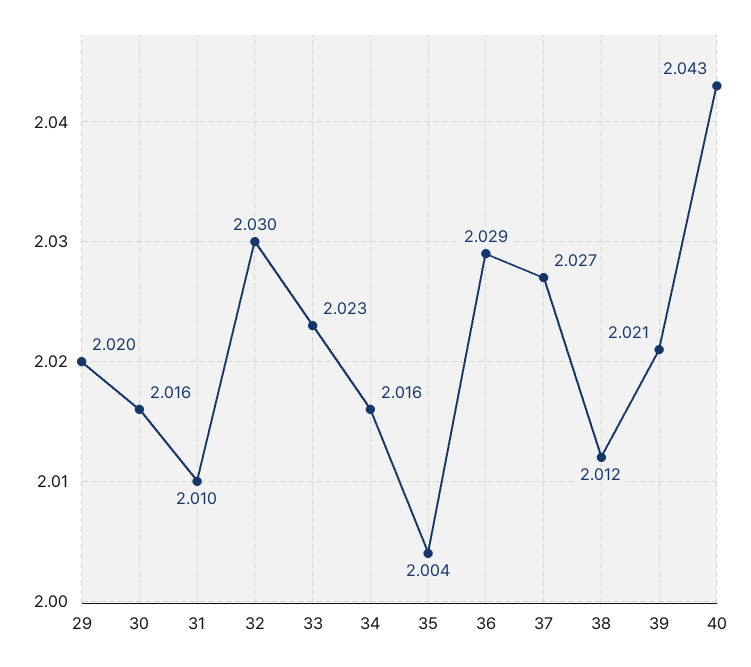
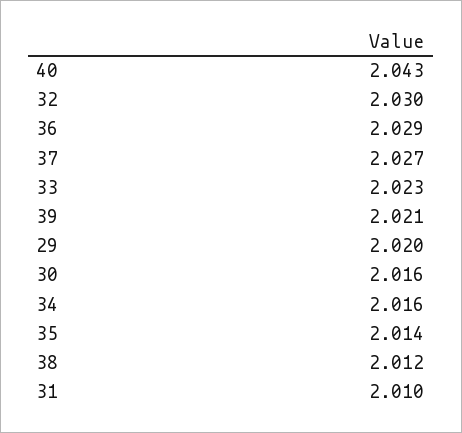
35: 2.004 -> 2.014

